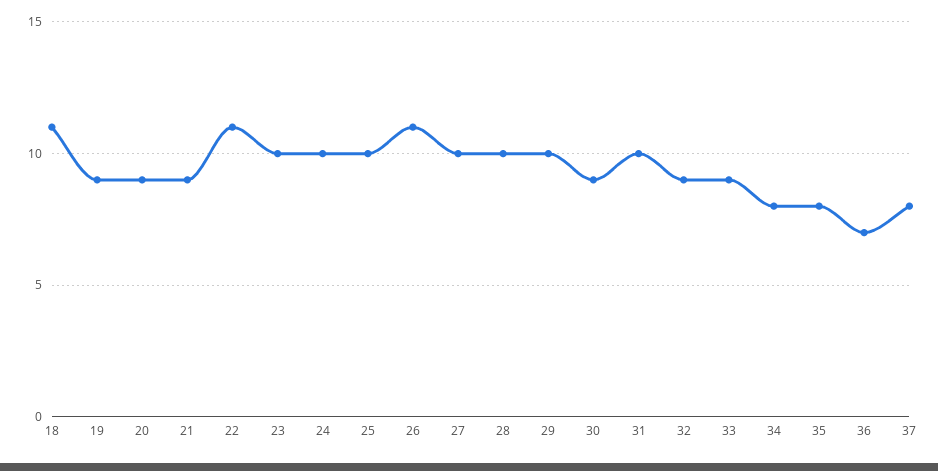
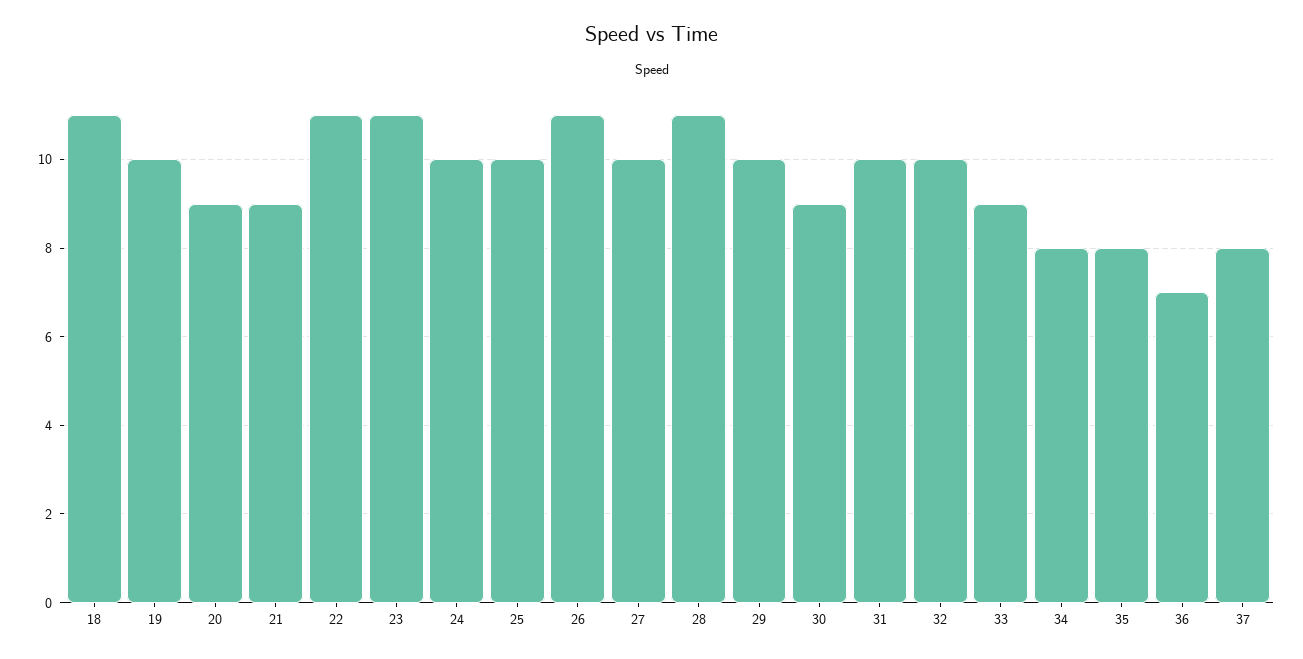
19: 9 -> 10
23: 10 -> 11
28: 10 -> 11
32: 9 -> 10

